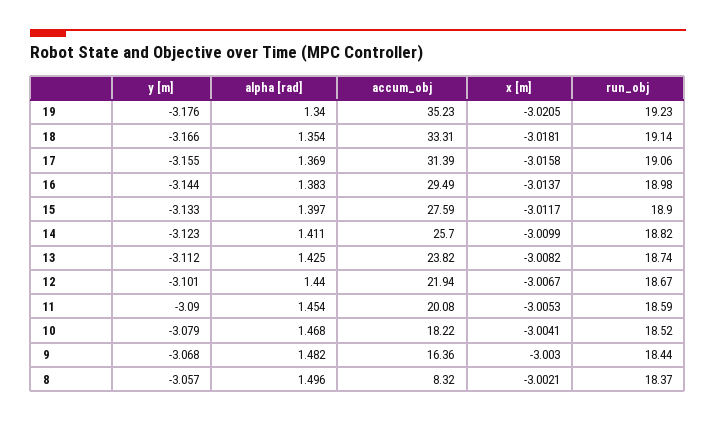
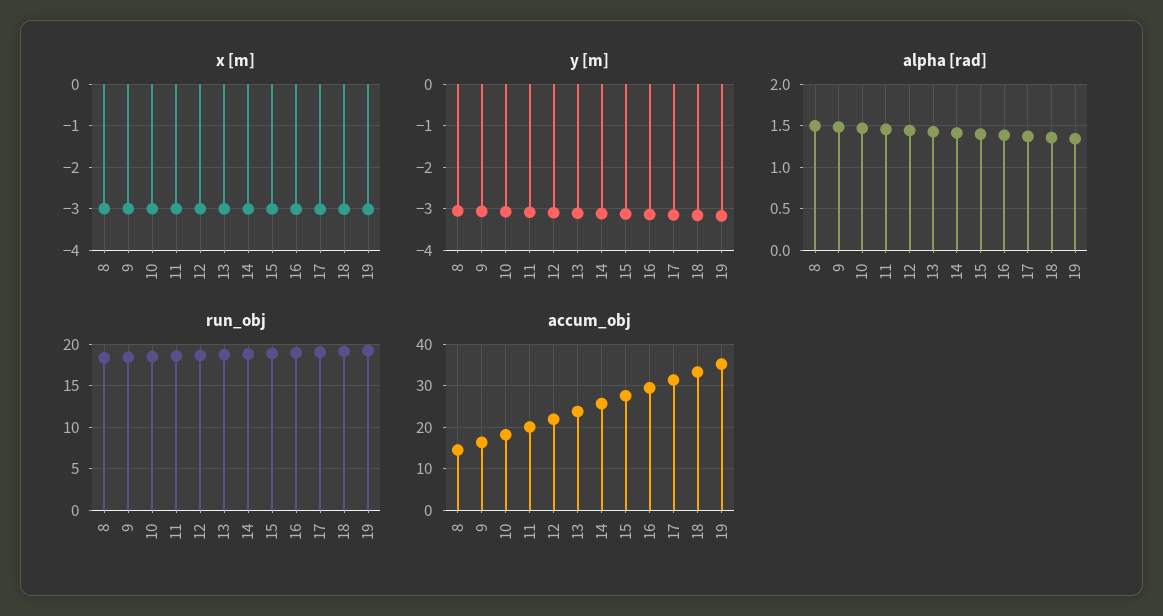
accum_obj, 8: 8.32 -> 14

